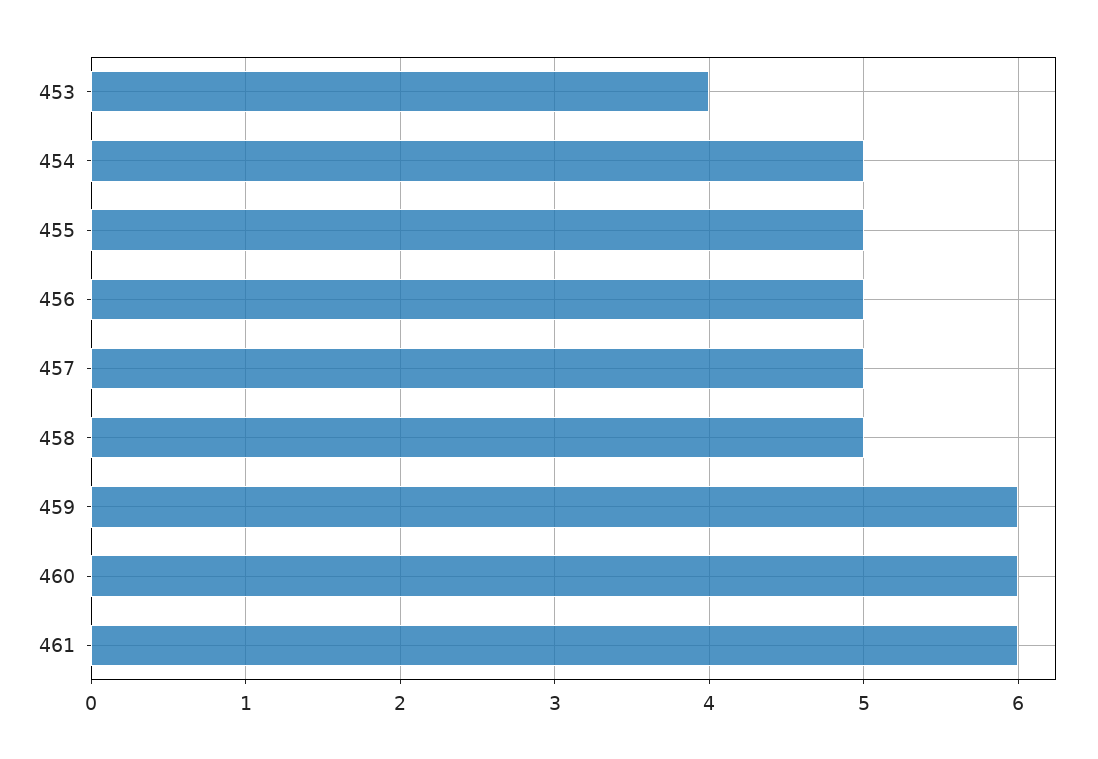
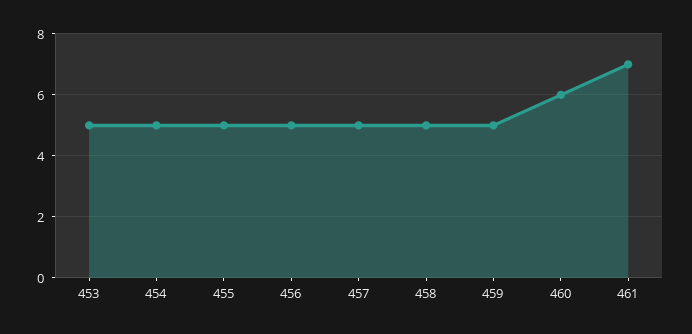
453: 4 -> 5
459: 6 -> 5
461: 6 -> 7

